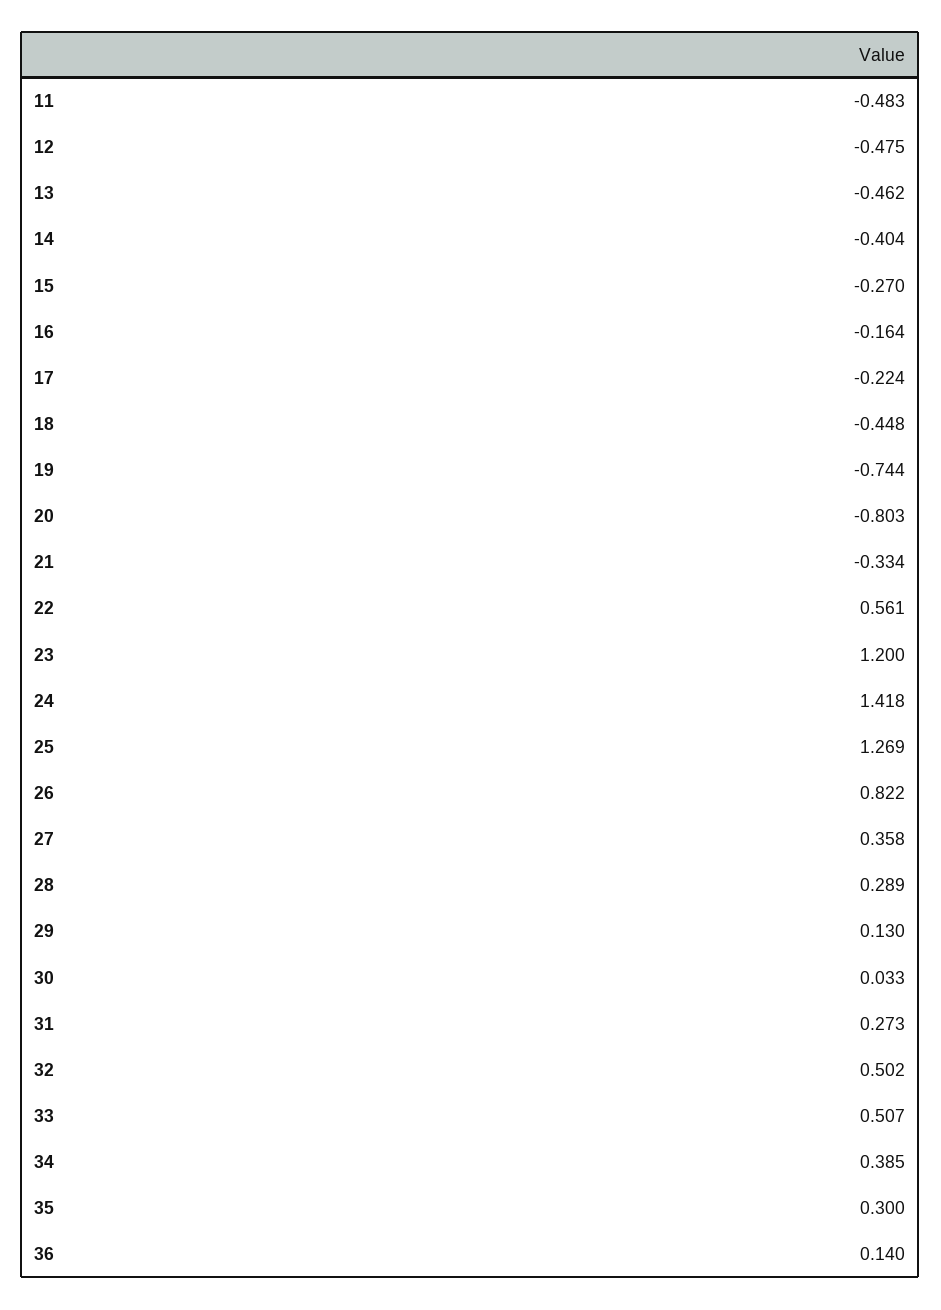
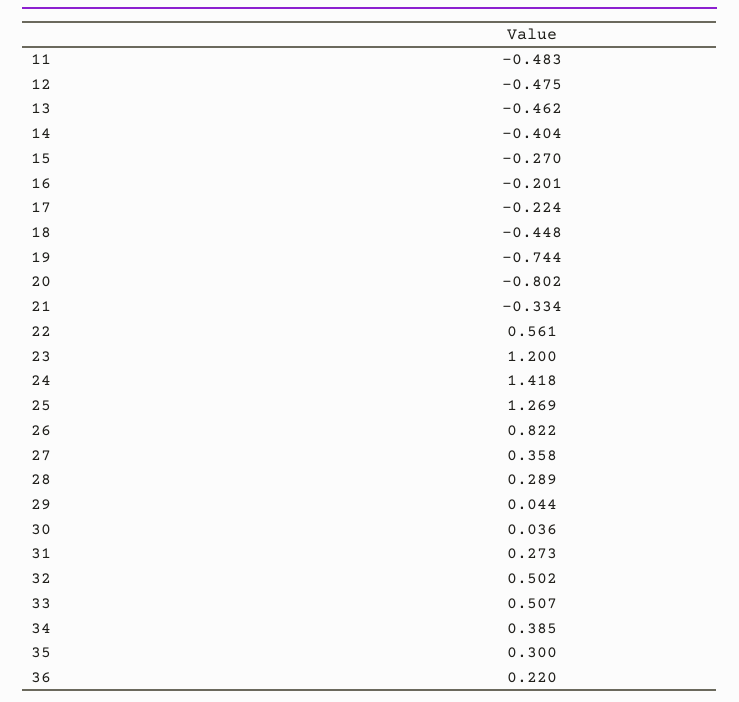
16: -0.164 -> -0.201
20: -0.803 -> -0.802
29: 0.13 -> 0.044
30: 0.033 -> 0.036
36: 0.14 -> 0.22

